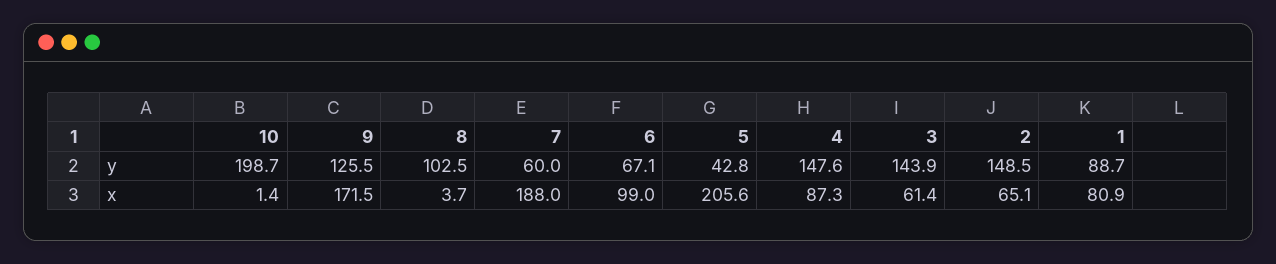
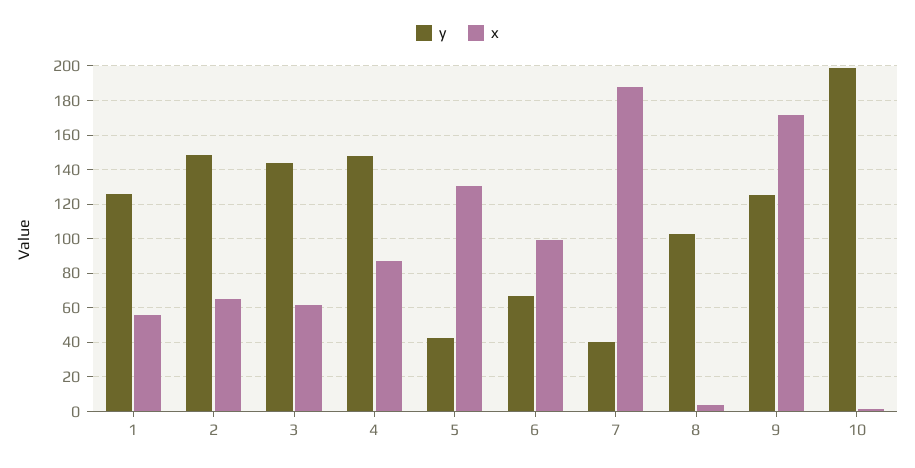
y, 7: 60 -> 40
y, 1: 88.7 -> 125
x, 5: 205.6 -> 130
x, 1: 80.9 -> 55

